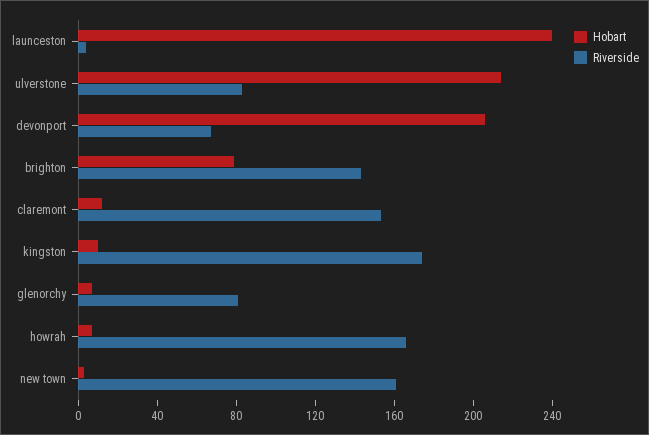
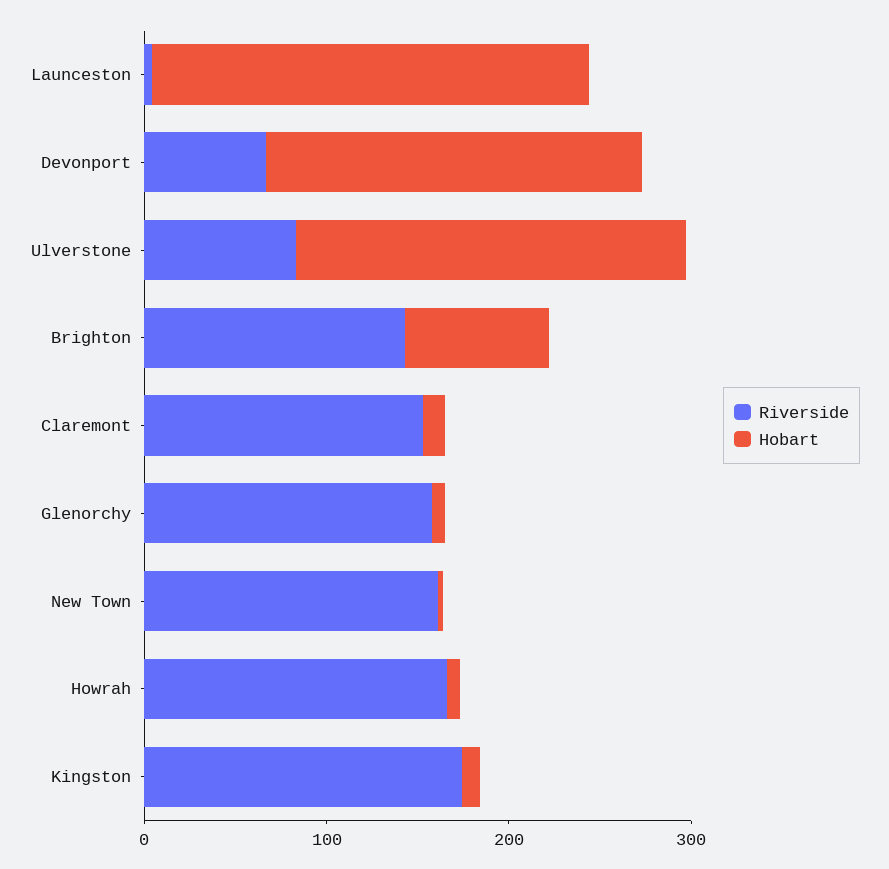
Riverside, glenorchy: 80 -> 160

